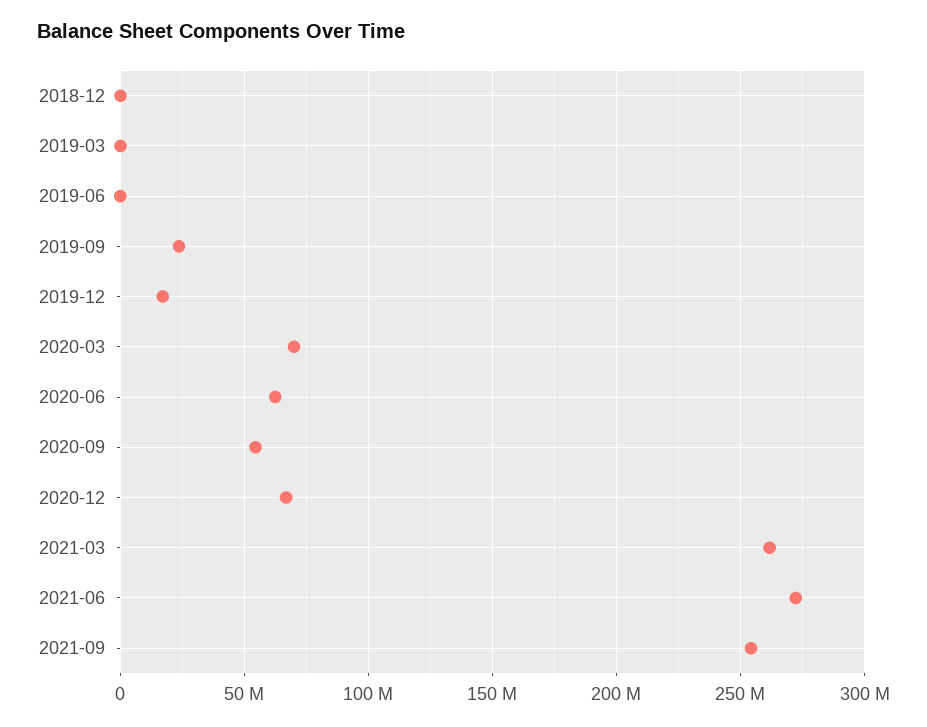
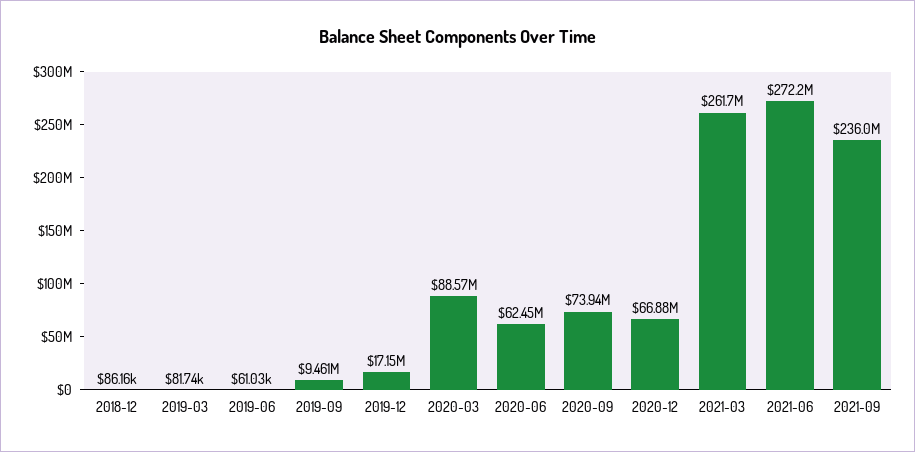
2019-09: 25000000 -> 9461000
2020-03: 70000000 -> 88570000
2020-09: 55000000 -> 73940000
2021-09: 255000000 -> 236000000

